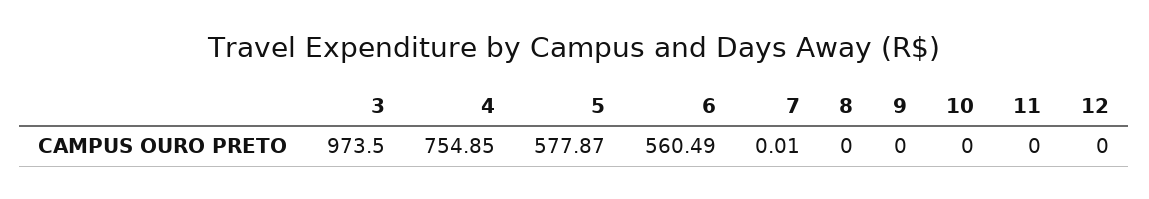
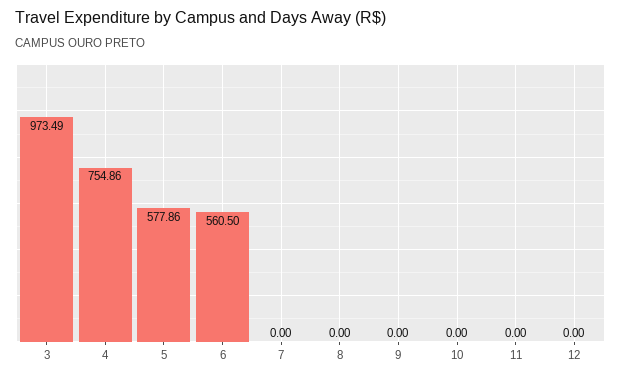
3: 973.5 -> 973.49
4: 754.85 -> 754.86
5: 577.87 -> 577.86
6: 560.49 -> 560.5
7: 0.01 -> 0

